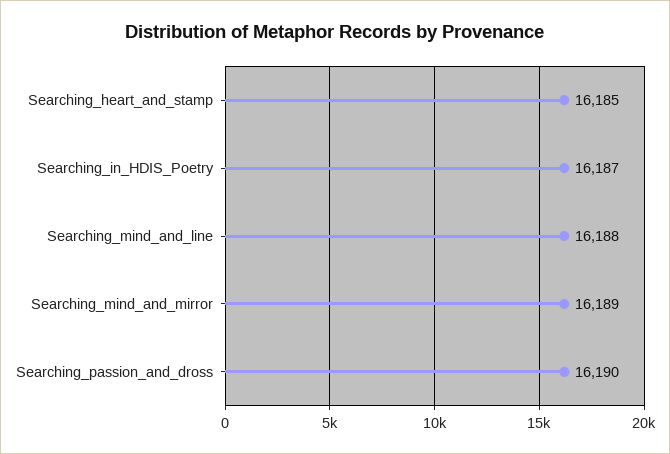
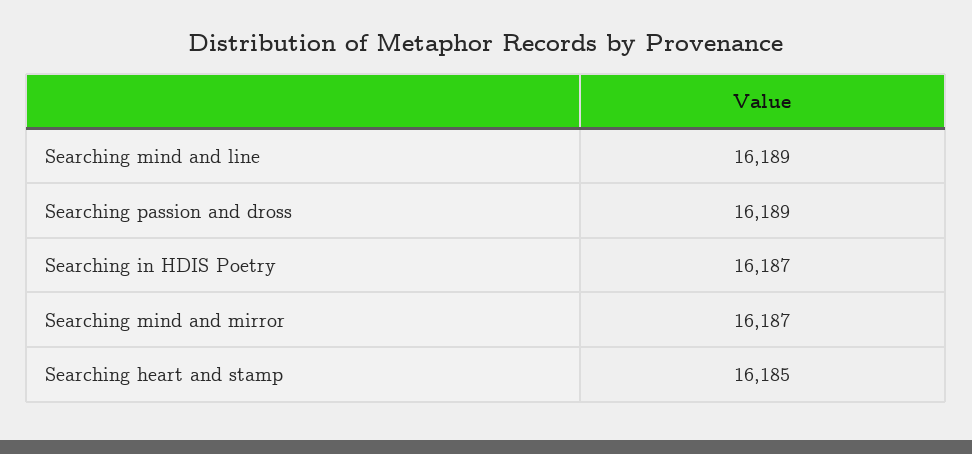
Searching_mind_and_line: 16188 -> 16189
Searching_mind_and_mirror: 16189 -> 16187
Searching_passion_and_dross: 16190 -> 16189

